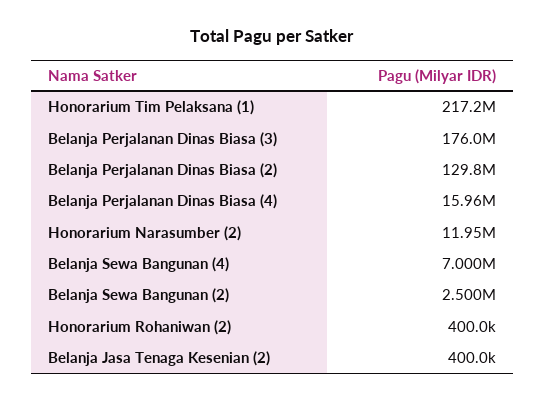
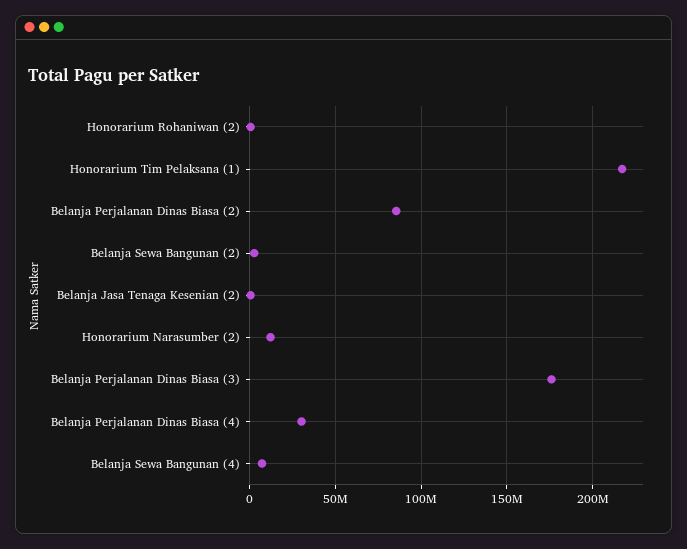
Belanja Perjalanan Dinas Biasa (2): 129800000 -> 85000000
Belanja Perjalanan Dinas Biasa (4): 15960000 -> 30000000

